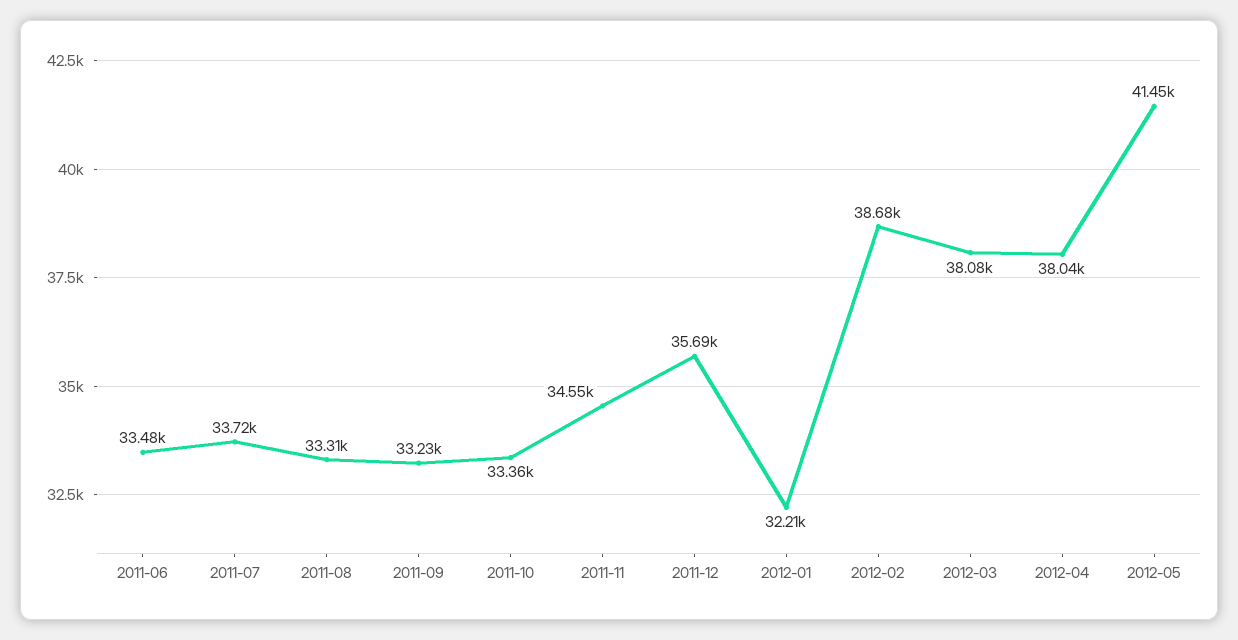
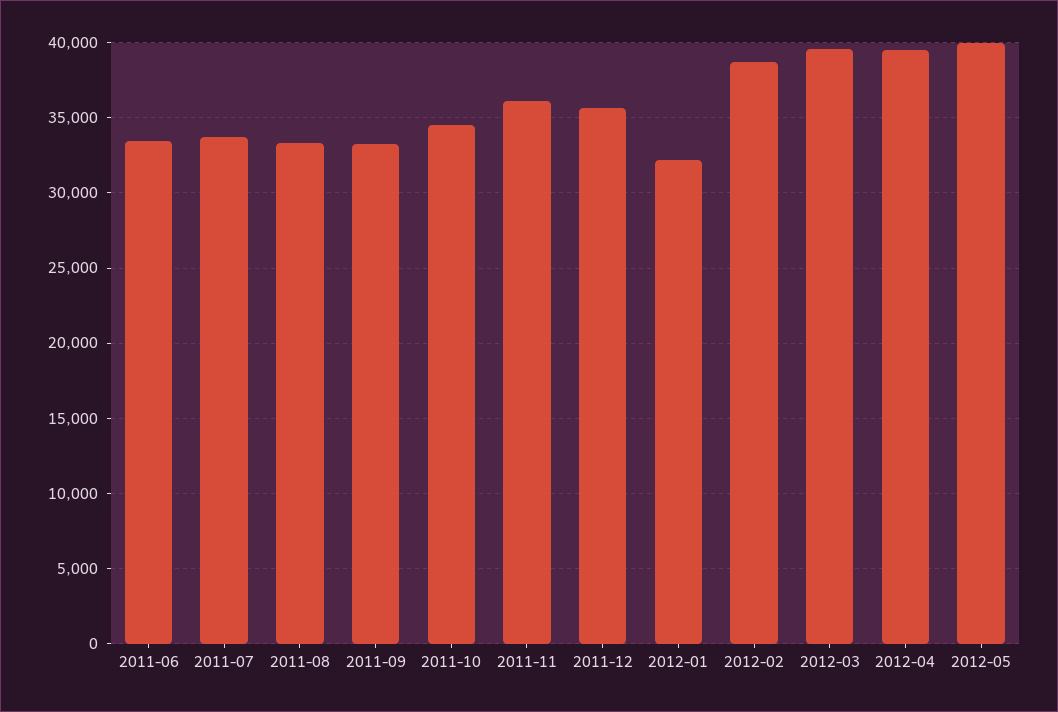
2011-10: 33360 -> 34500
2011-11: 34550 -> 36000
2012-03: 38080 -> 39500
2012-04: 38040 -> 39500
2012-05: 41450 -> 40000

